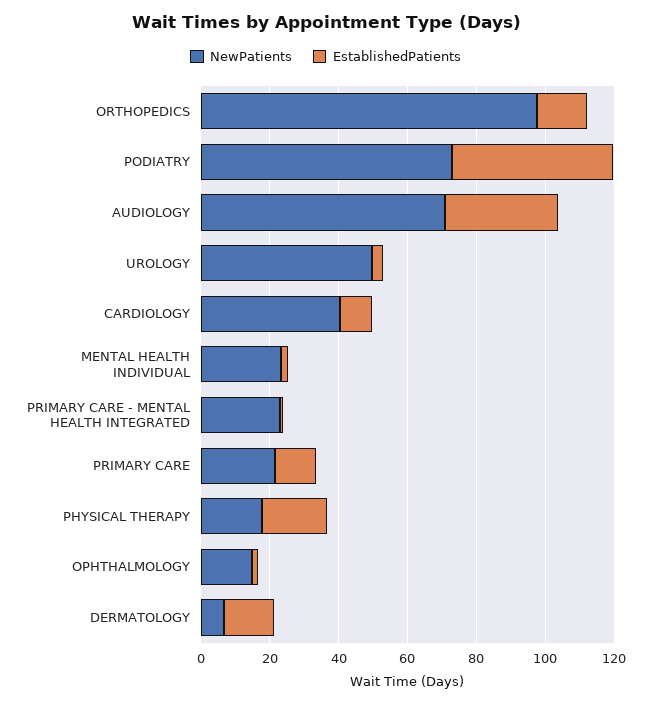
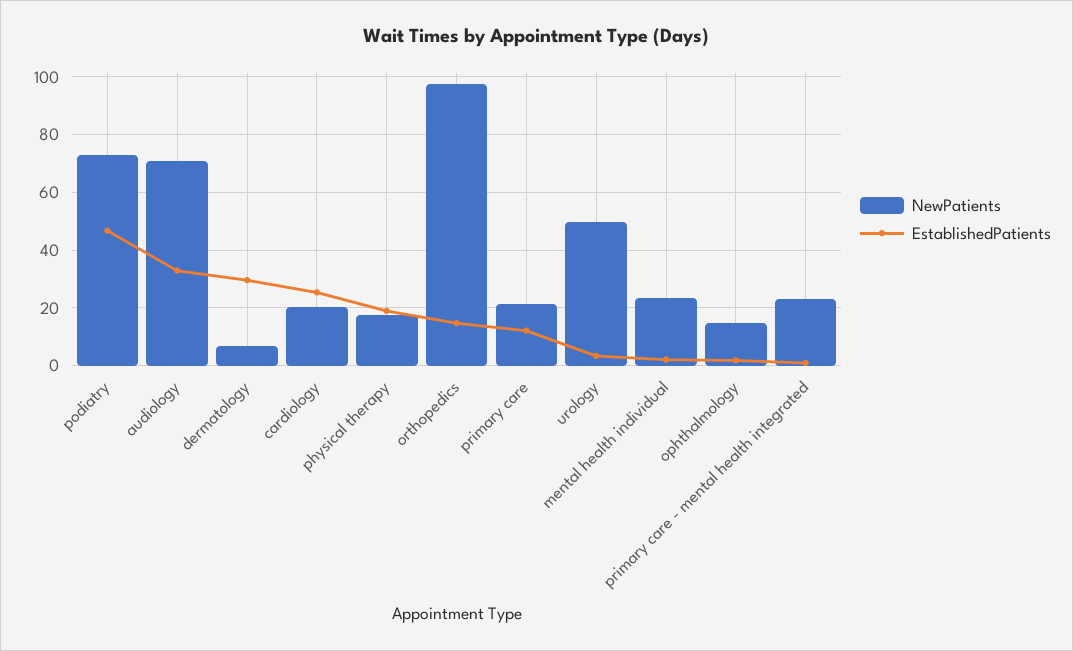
NewPatients, CARDIOLOGY: 40 -> 20
EstablishedPatients, CARDIOLOGY: 10 -> 25
EstablishedPatients, DERMATOLOGY: 15 -> 30

